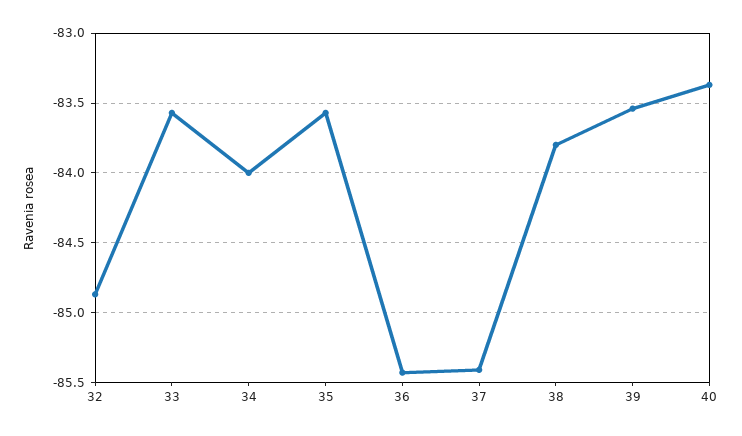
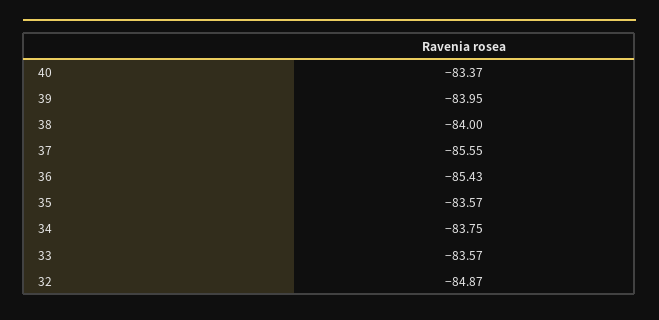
34: -84 -> -83.75
37: -85.4 -> -85.55
38: -83.8 -> -84
39: -83.55 -> -83.95

